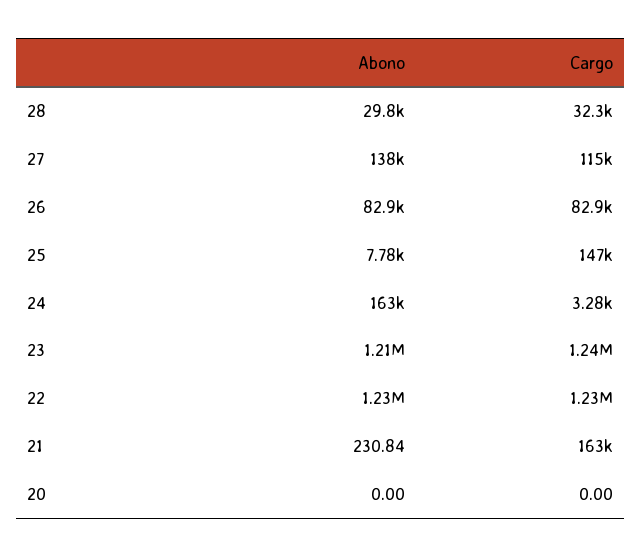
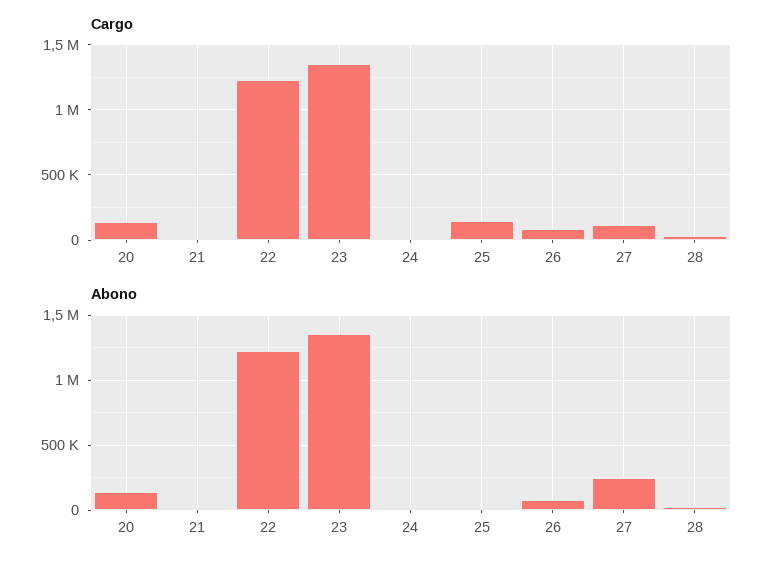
Abono, 27: 138000 -> 250000
Abono, 24: 163000 -> 0
Abono, 23: 1210000 -> 1350000
Cargo, 23: 1240000 -> 1350000
Cargo, 21: 163000 -> 0
Abono, 20: 0 -> 150000
Cargo, 20: 0 -> 150000

